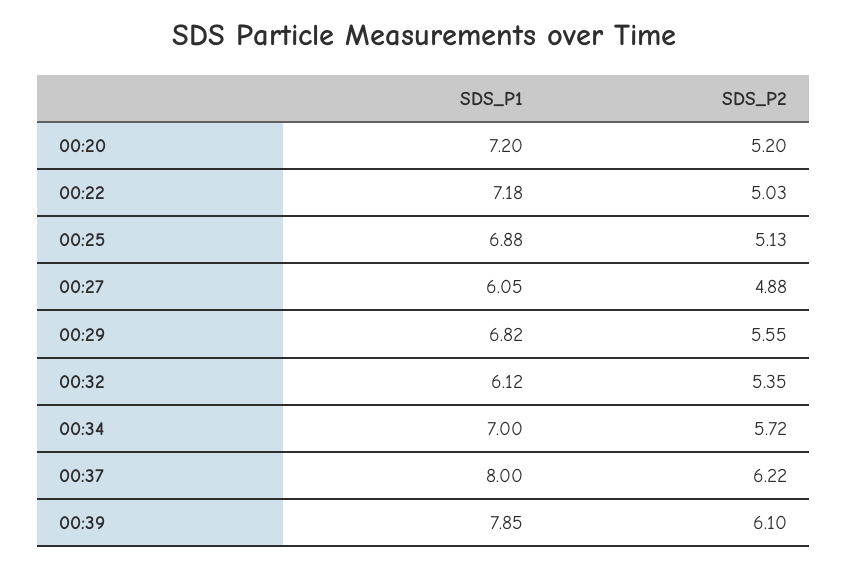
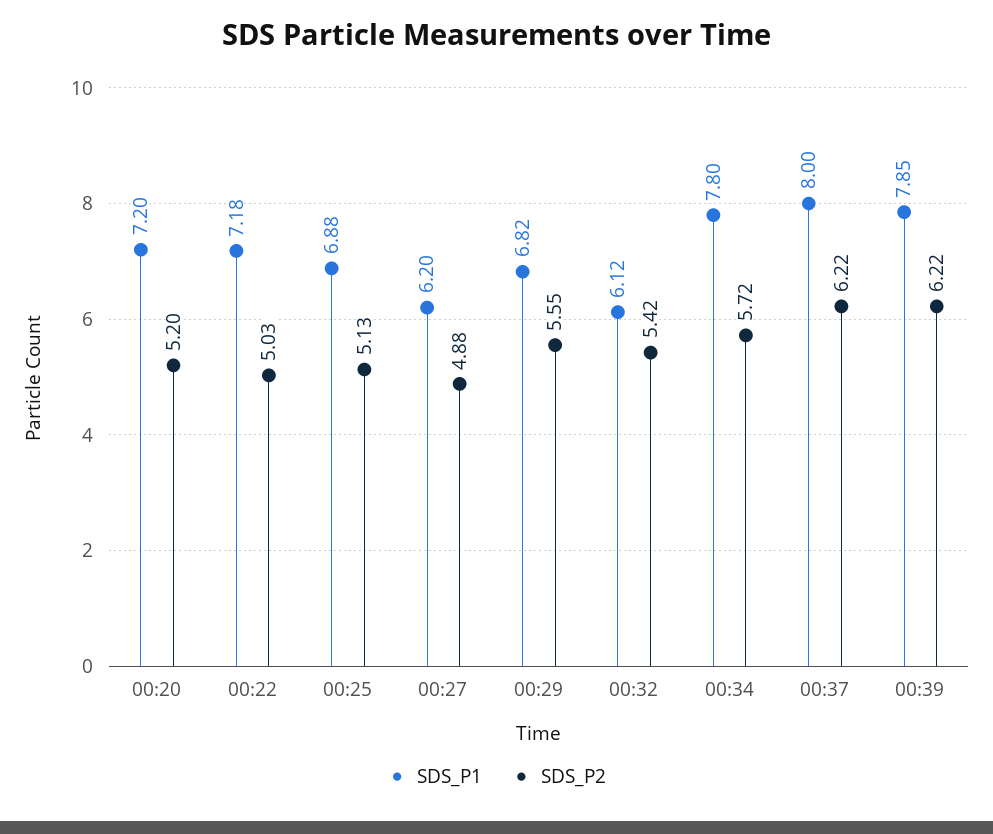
SDS_P1, 00:27: 6.05 -> 6.2
SDS_P2, 00:32: 5.35 -> 5.42
SDS_P1, 00:34: 7 -> 7.8
SDS_P2, 00:39: 6.1 -> 6.22

